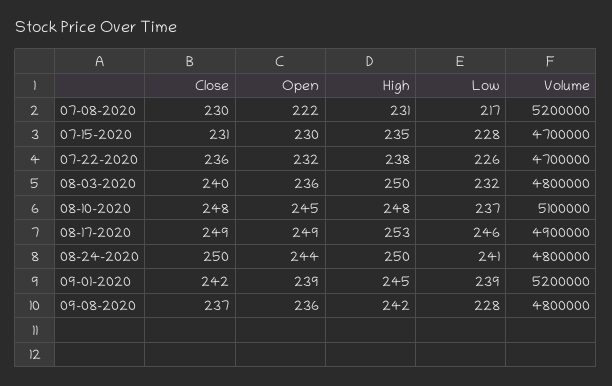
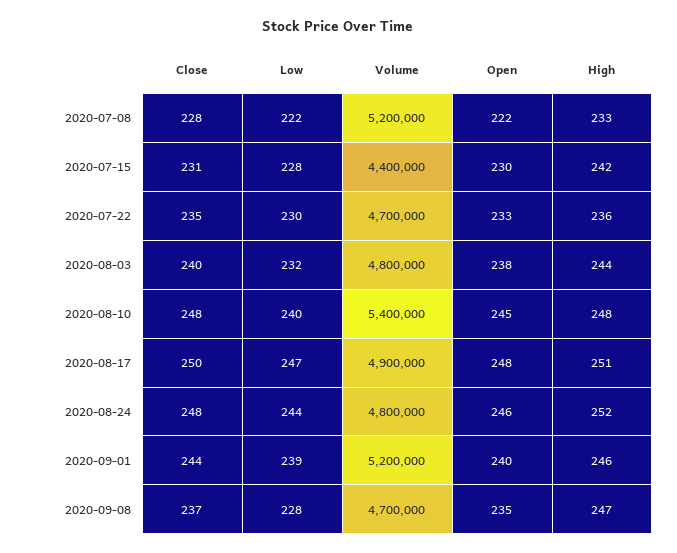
Close, 07-08-2020: 230 -> 228
High, 07-08-2020: 231 -> 233
Low, 07-08-2020: 217 -> 222
High, 07-15-2020: 235 -> 242
Volume, 07-15-2020: 4700000 -> 4400000
Close, 07-22-2020: 236 -> 235
Open, 07-22-2020: 232 -> 233
High, 07-22-2020: 238 -> 236
Low, 07-22-2020: 226 -> 230
Open, 08-03-2020: 236 -> 238
High, 08-03-2020: 250 -> 244
Low, 08-10-2020: 237 -> 240
Volume, 08-10-2020: 5100000 -> 5400000
Close, 08-17-2020: 249 -> 250
Open, 08-17-2020: 249 -> 248
High, 08-17-2020: 253 -> 251
Low, 08-17-2020: 246 -> 247
Close, 08-24-2020: 250 -> 248
Open, 08-24-2020: 244 -> 246
High, 08-24-2020: 250 -> 252
Low, 08-24-2020: 241 -> 244
Close, 09-01-2020: 242 -> 244
Open, 09-01-2020: 239 -> 240
High, 09-01-2020: 245 -> 246
Open, 09-08-2020: 236 -> 235
High, 09-08-2020: 242 -> 247
Volume, 09-08-2020: 4800000 -> 4700000

